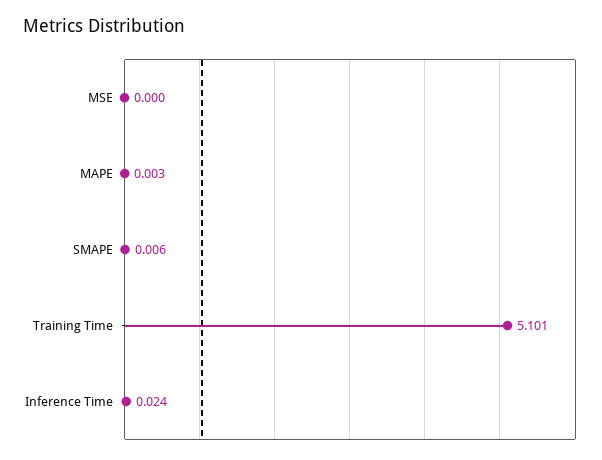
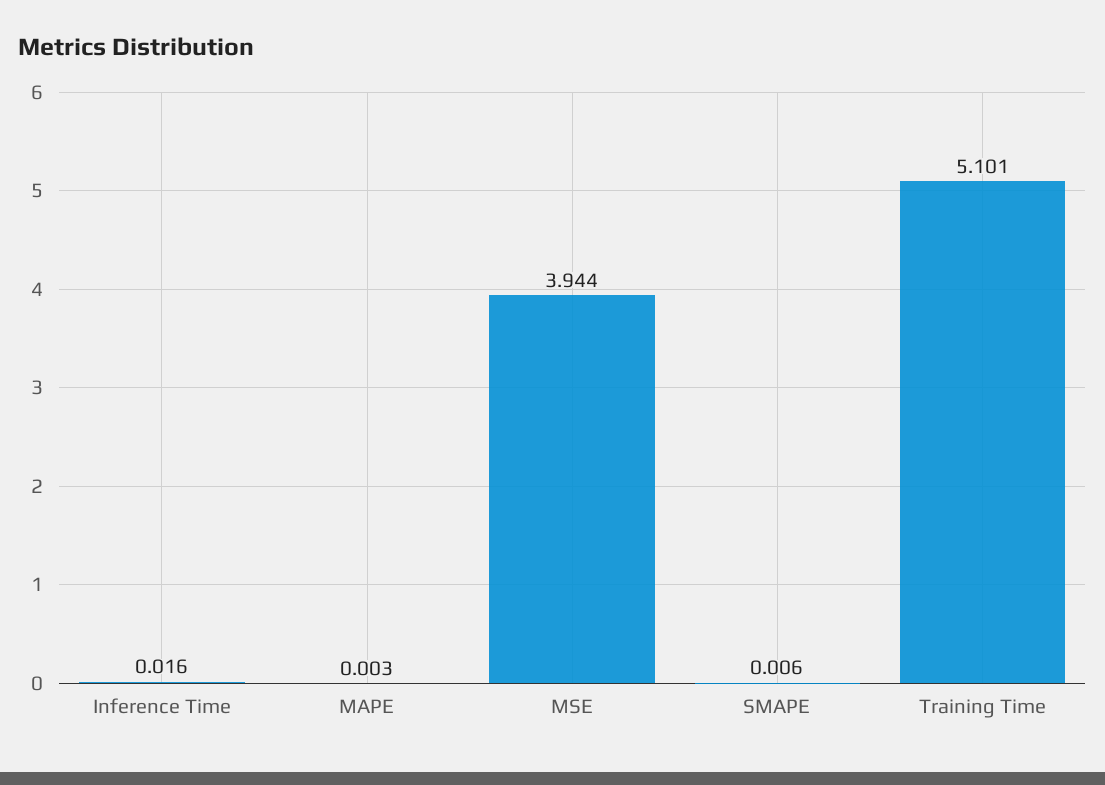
MSE: 0 -> 3.944
Inference Time: 0.024 -> 0.016

